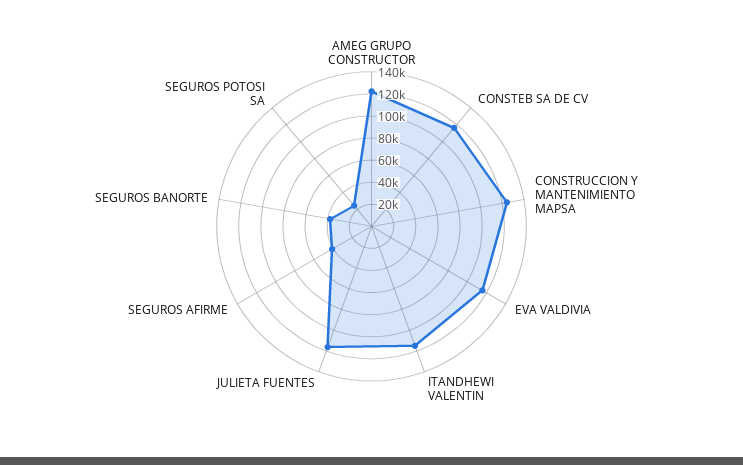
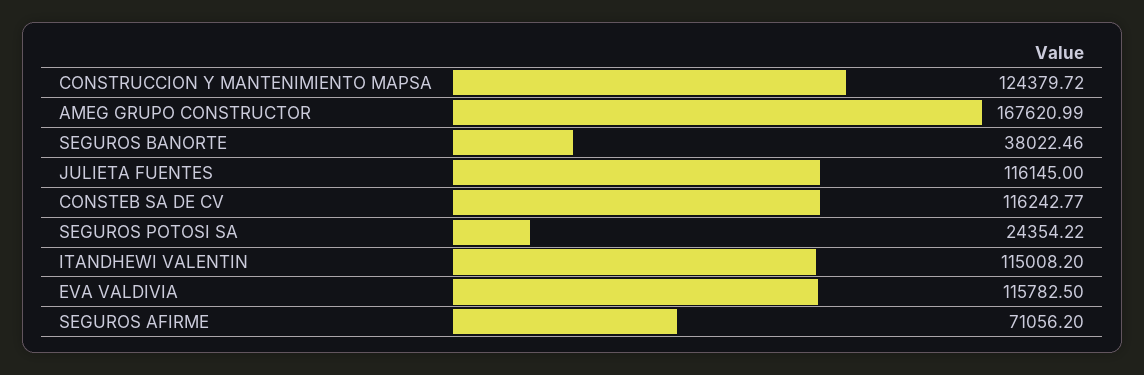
AMEG GRUPO CONSTRUCTOR: 120000 -> 167620.99
SEGUROS AFIRME: 40000 -> 71056.2

